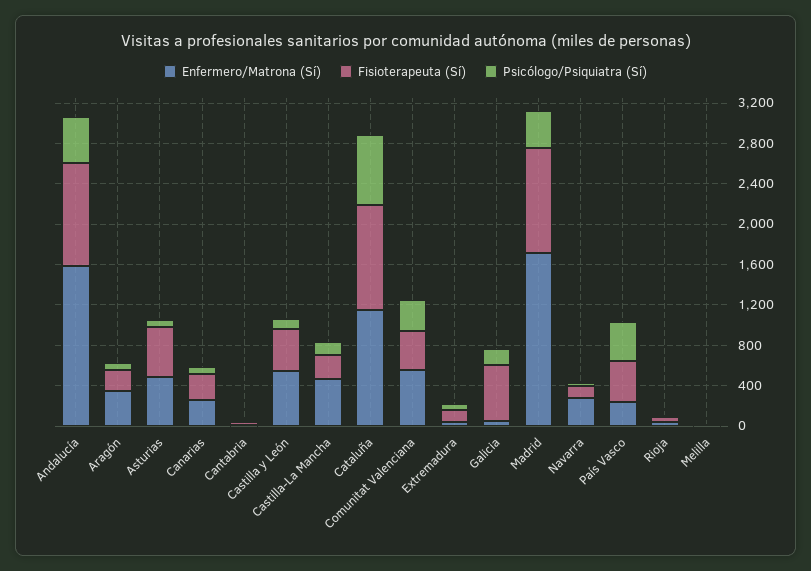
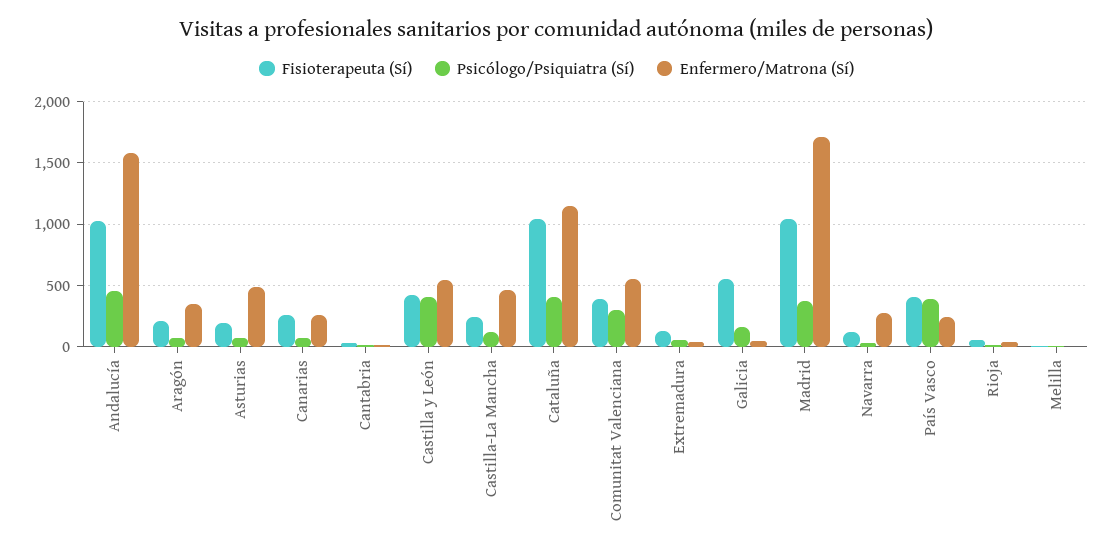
Fisioterapeuta (Sí), Asturias: 500 -> 200
Psicólogo/Psiquiatra (Sí), Castilla y León: 100 -> 400
Psicólogo/Psiquiatra (Sí), Cataluña: 700 -> 400

